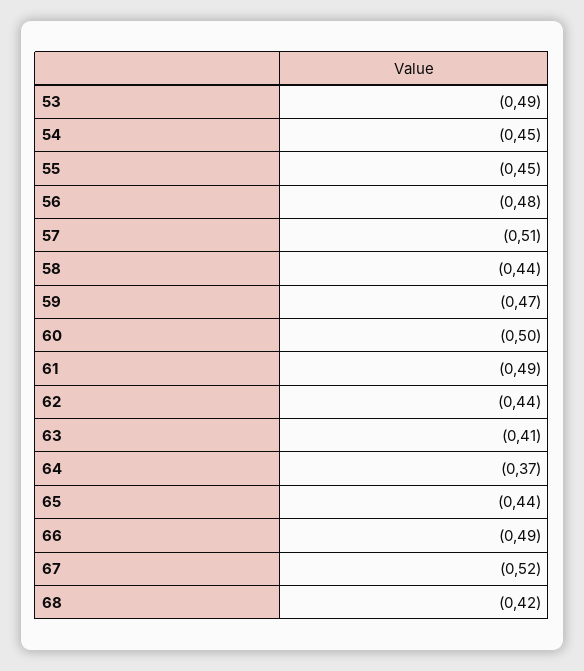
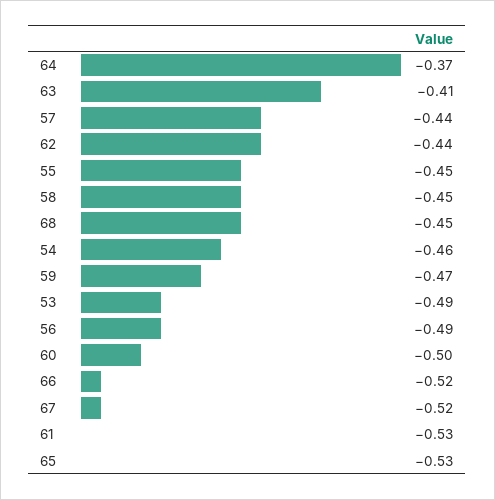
54: -0.45 -> -0.46
56: -0.48 -> -0.49
57: -0.51 -> -0.44
58: -0.44 -> -0.45
61: -0.49 -> -0.53
65: -0.44 -> -0.53
66: -0.49 -> -0.52
68: -0.42 -> -0.45

